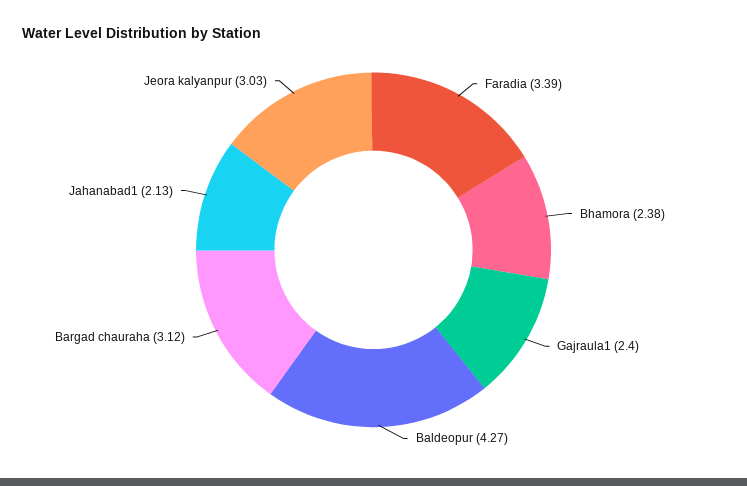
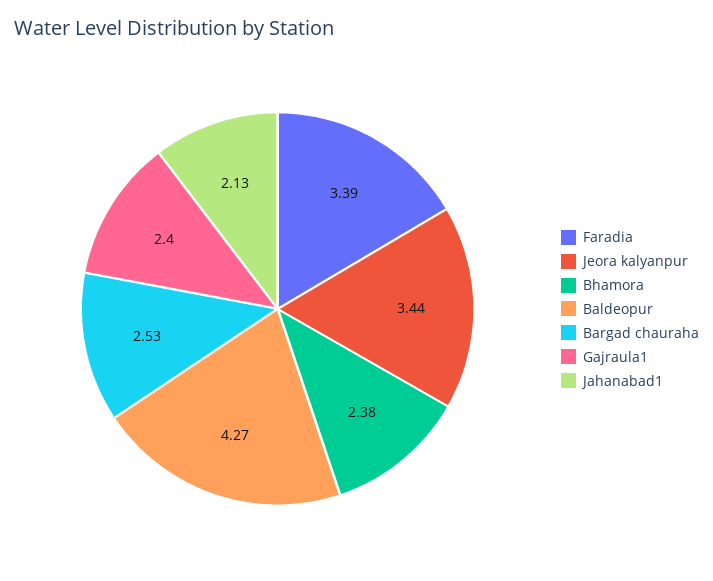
Bargad chauraha: 3.12 -> 2.53
Jeora kalyanpur: 3.03 -> 3.44

